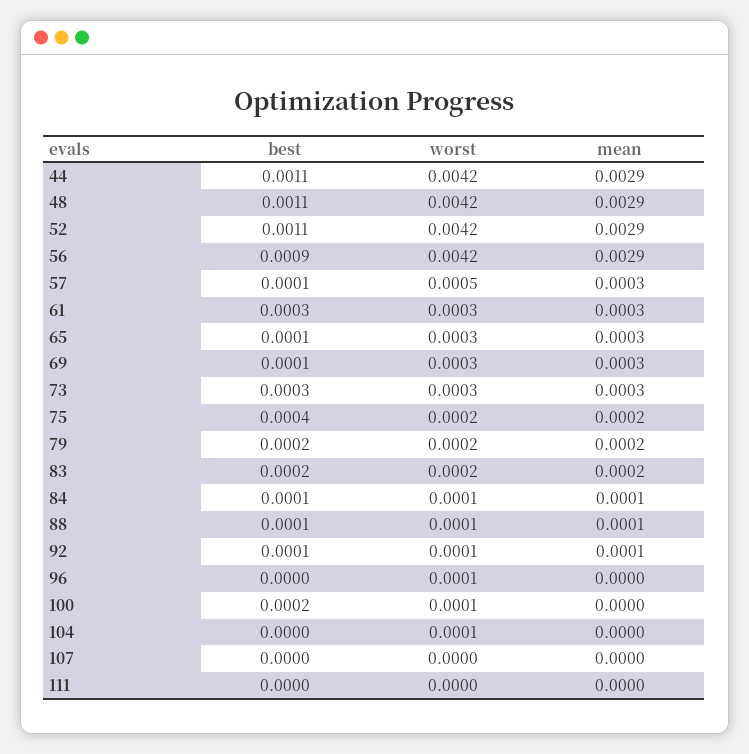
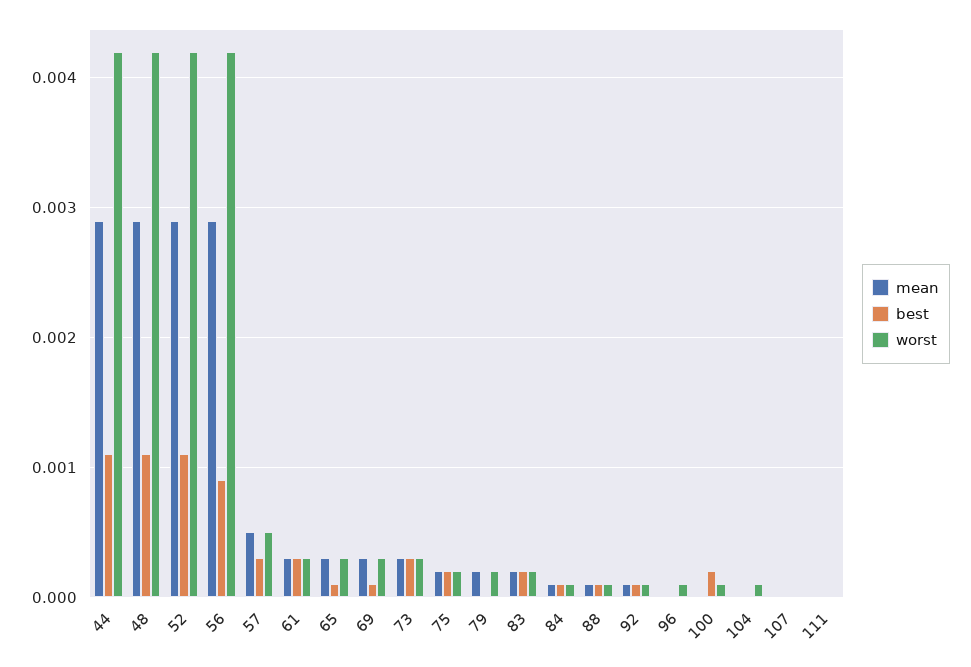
best, 57: 0.0001 -> 0.0003
mean, 57: 0.0003 -> 0.0005
best, 75: 0.0004 -> 0.0002
best, 79: 0.0002 -> 0

